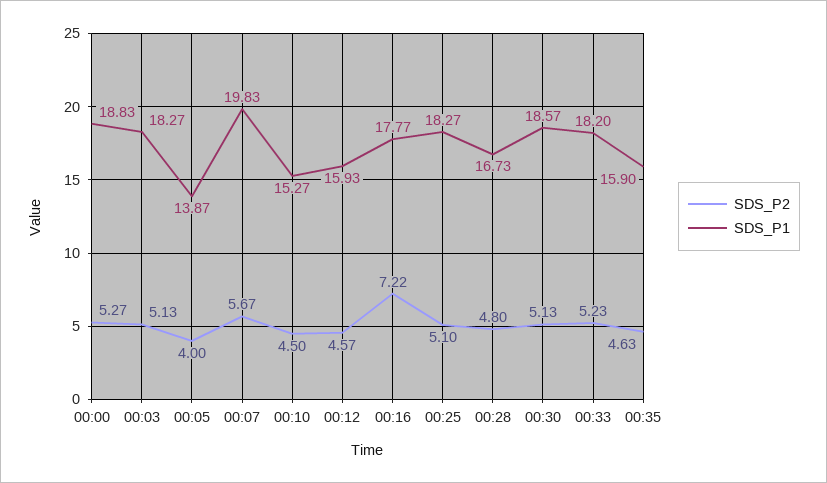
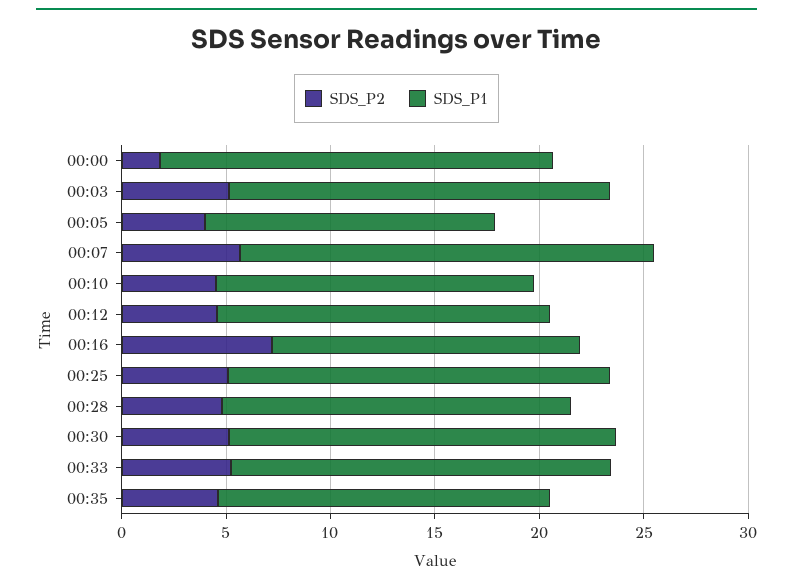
SDS_P2, 00:00: 5.27 -> 2
SDS_P1, 00:16: 17.77 -> 15

